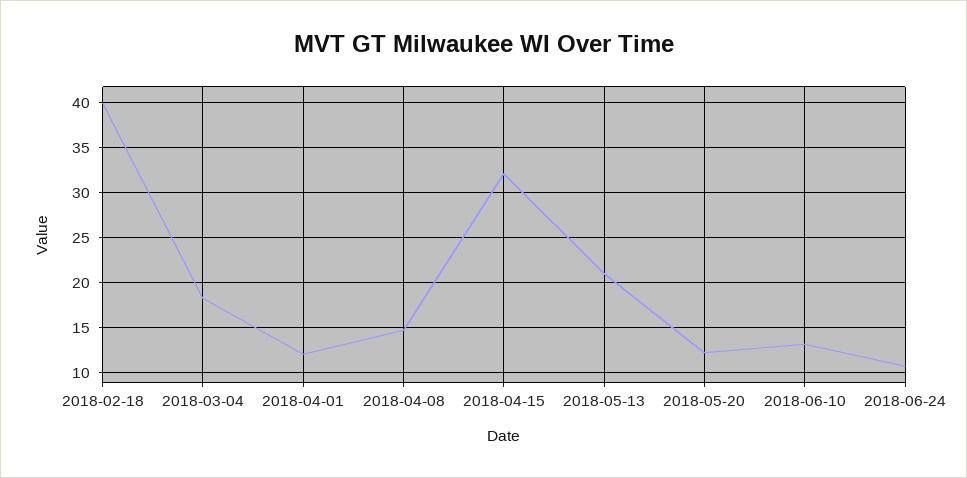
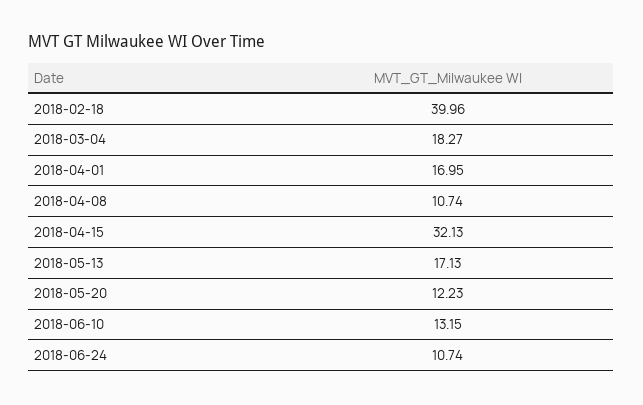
2018-04-01: 12 -> 16.95
2018-04-08: 15 -> 10.74
2018-05-13: 21 -> 17.13

